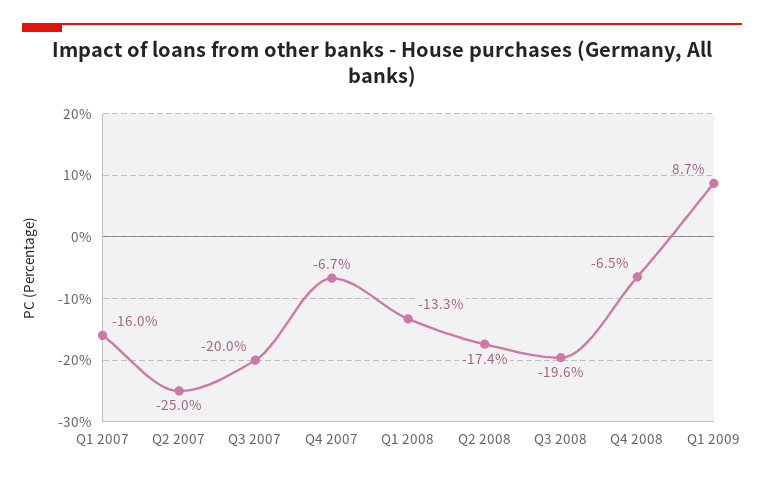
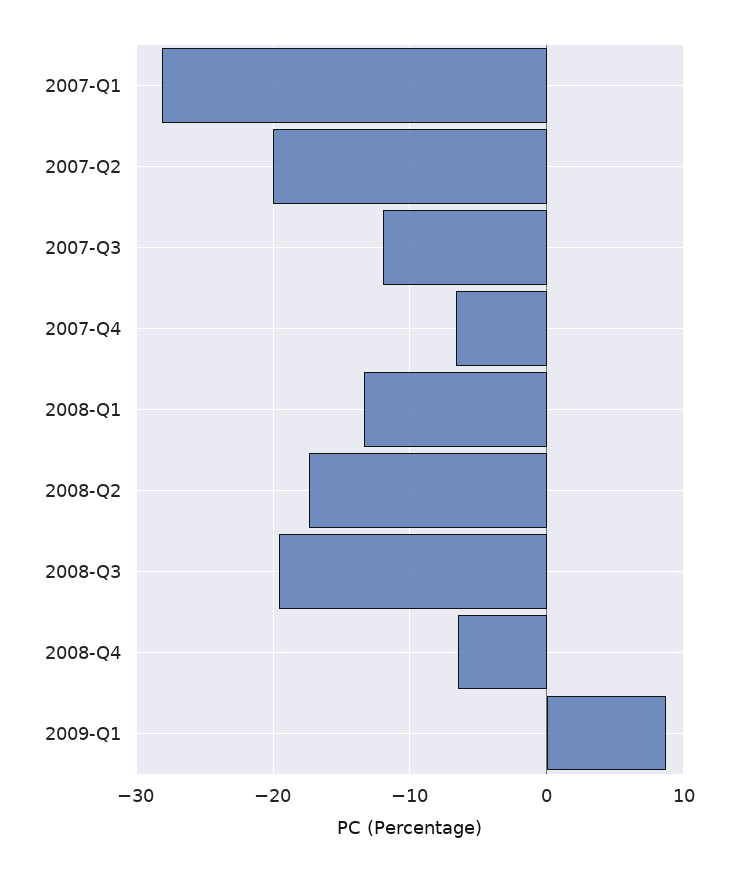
Q1 2007: -16 -> -28
Q2 2007: -25 -> -20
Q3 2007: -20 -> -12

